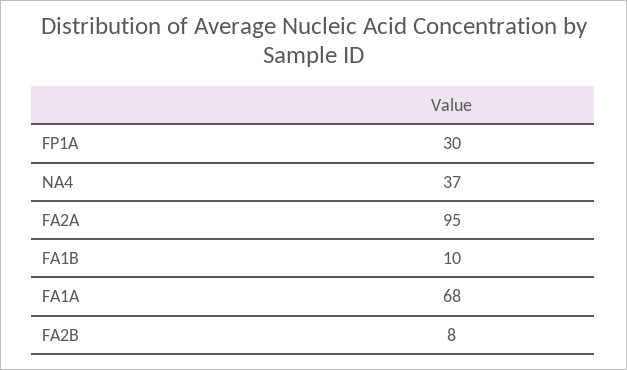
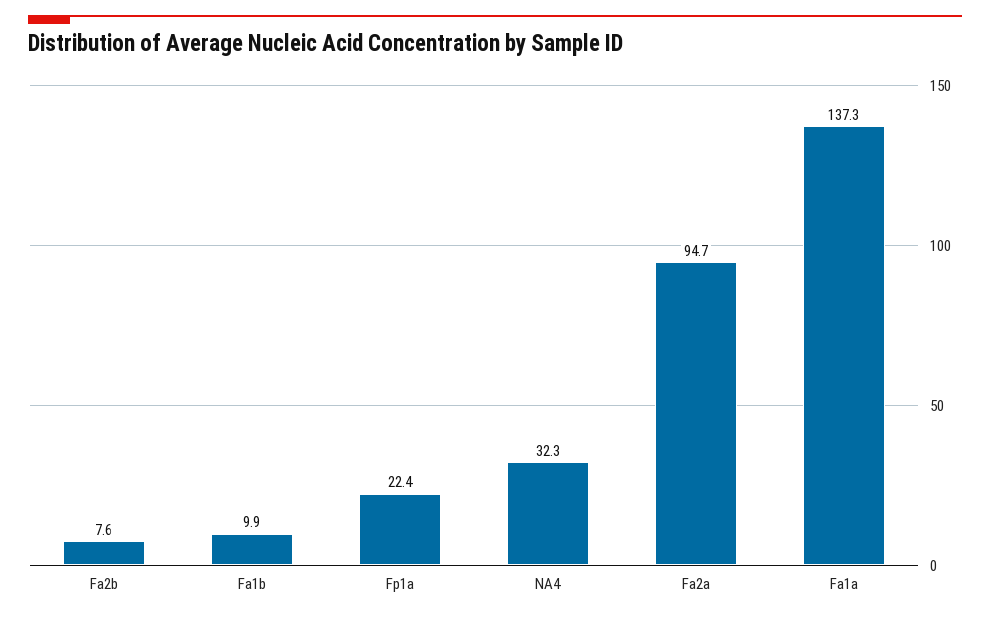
FP1A: 30 -> 22.4
NA4: 37 -> 32.3
FA1A: 68 -> 137.3

